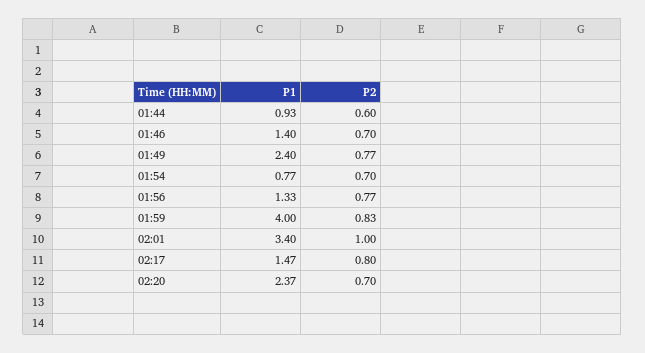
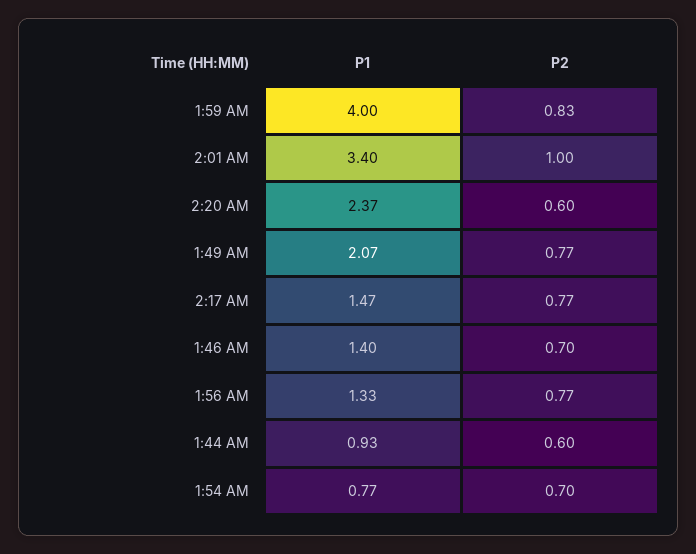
P1, 01:49: 2.4 -> 2.07
P2, 02:17: 0.8 -> 0.77
P2, 02:20: 0.7 -> 0.6

